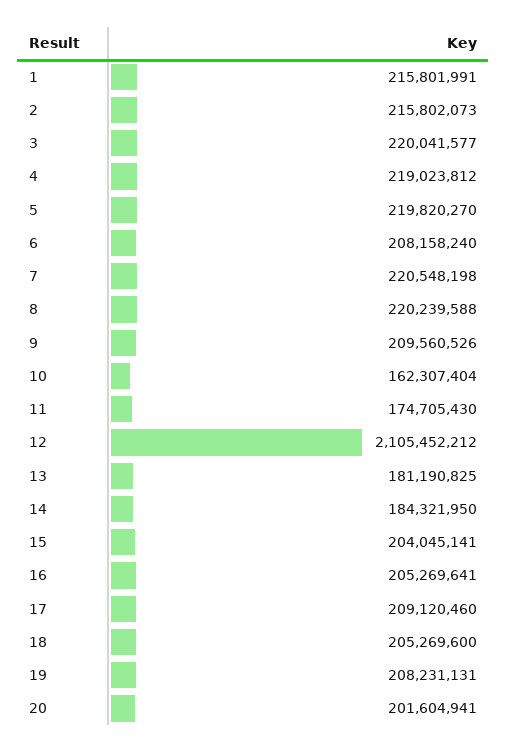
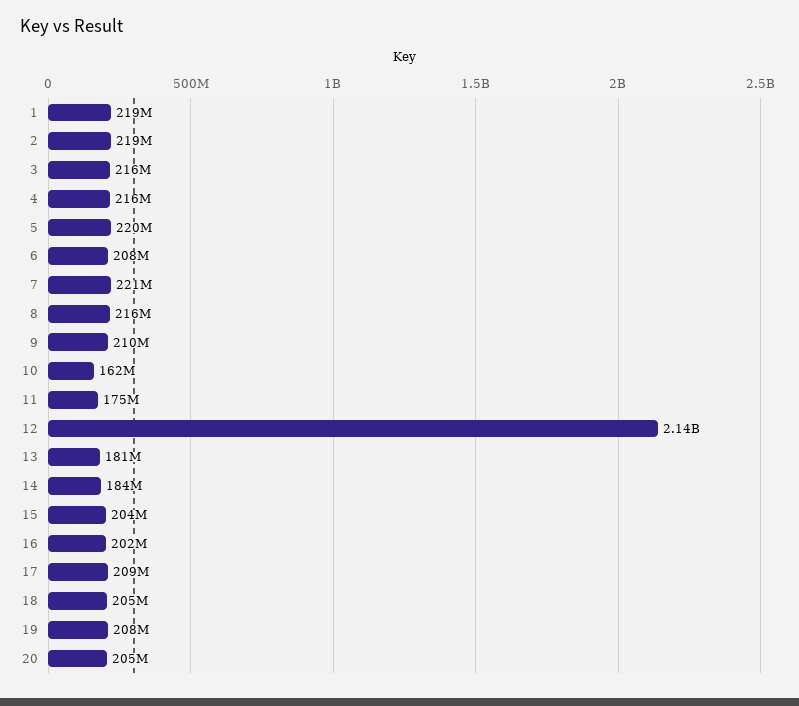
1: 215801991 -> 219000000
2: 215802073 -> 219000000
3: 220041577 -> 216000000
4: 219023812 -> 216000000
8: 220239588 -> 216000000
12: 2105452212 -> 2140000000
16: 205269641 -> 202000000
20: 201604941 -> 205000000

